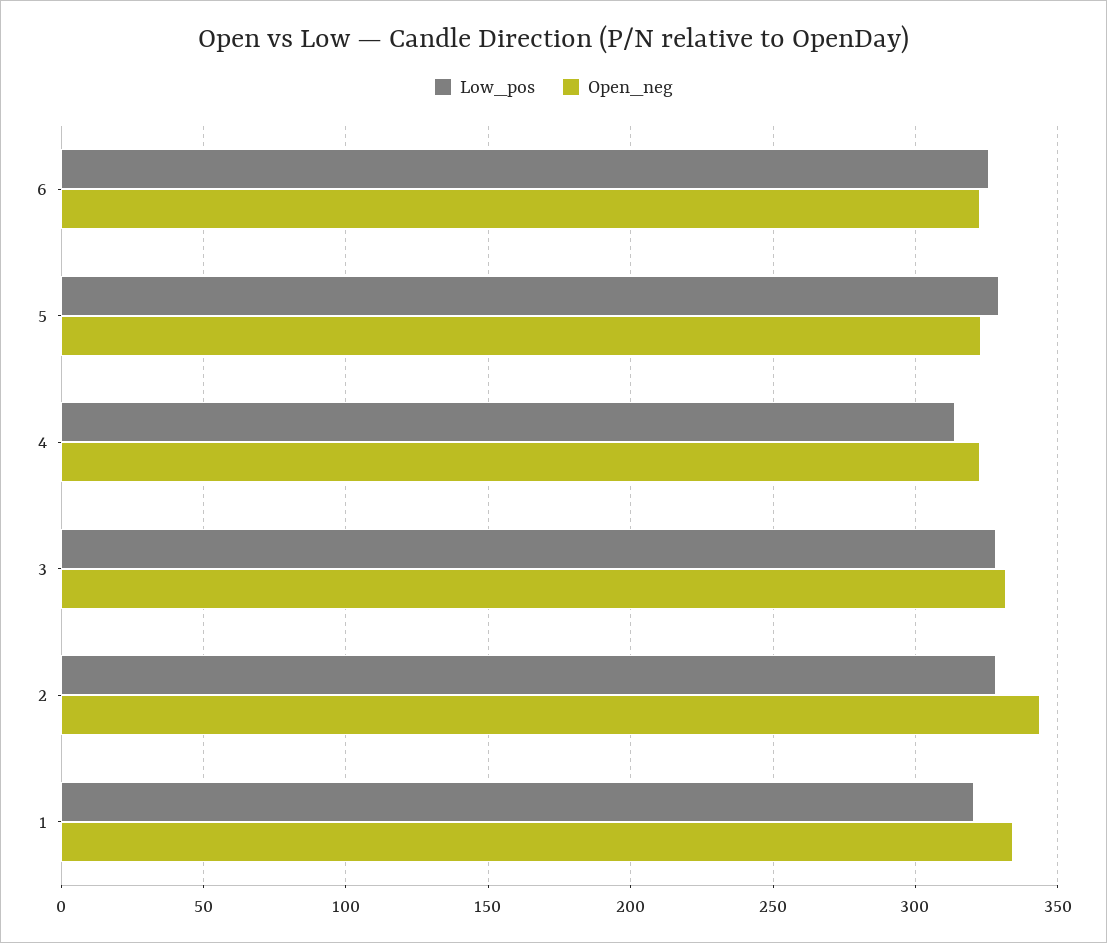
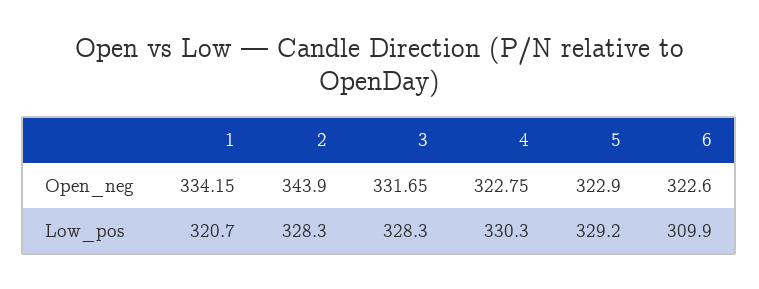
Low_pos, 6: 325 -> 309.9
Low_pos, 4: 315 -> 330.3

